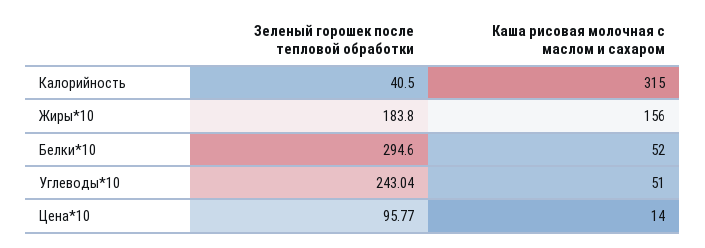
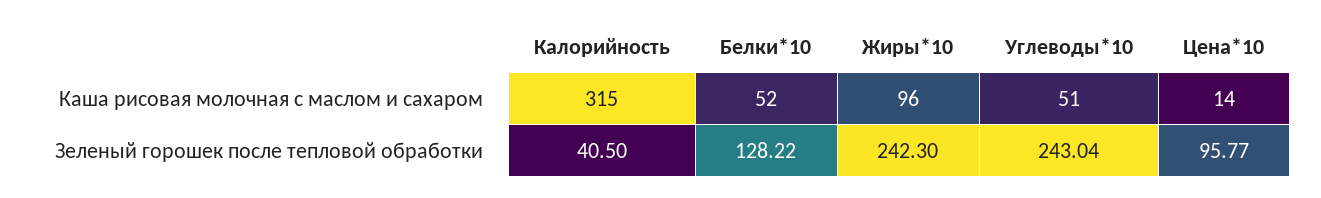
Зеленый горошек после тепловой обработки, Жиры*10: 183.8 -> 242.3
Каша рисовая молочная с маслом и сахаром, Жиры*10: 156 -> 96
Зеленый горошек после тепловой обработки, Белки*10: 294.6 -> 128.22

